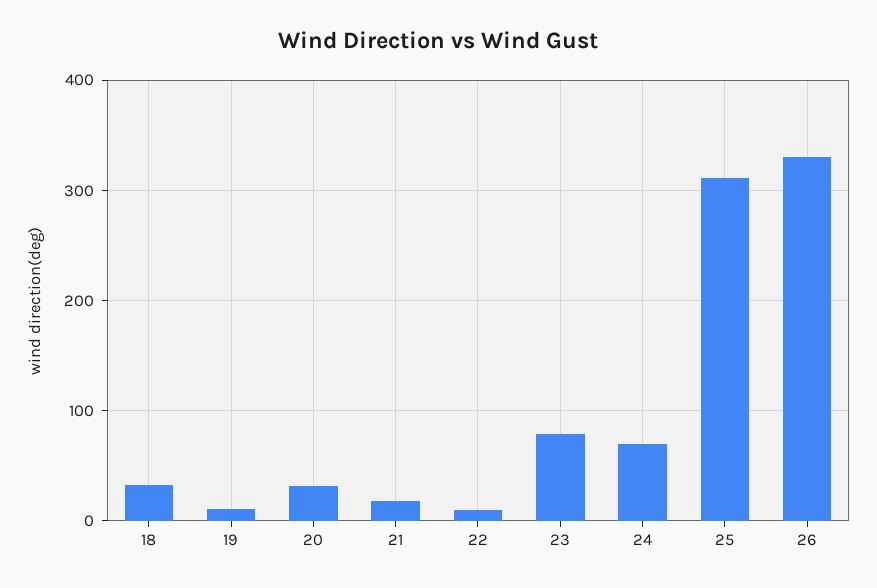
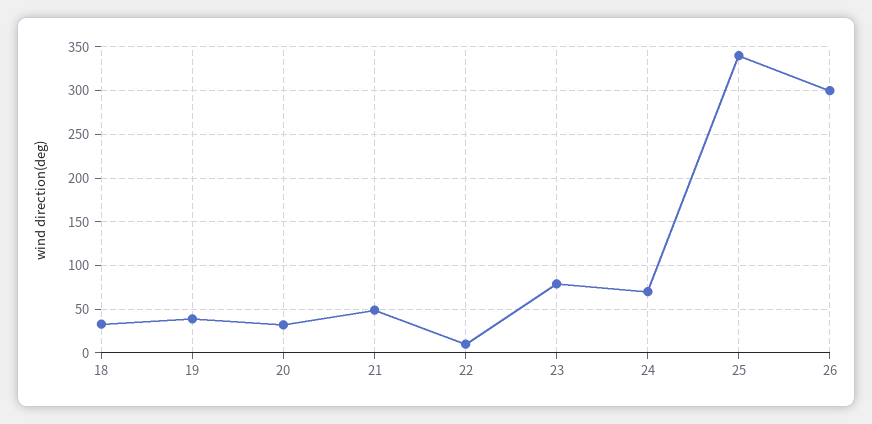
19: 10 -> 40
21: 20 -> 50
25: 310 -> 340
26: 330 -> 300

